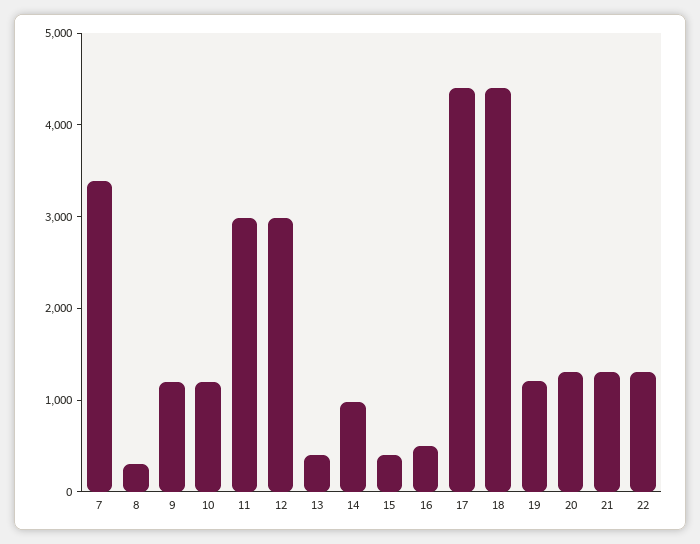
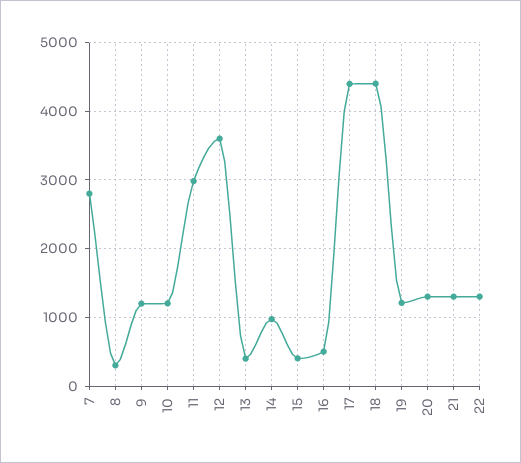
7: 3400 -> 2800
12: 3000 -> 3600

